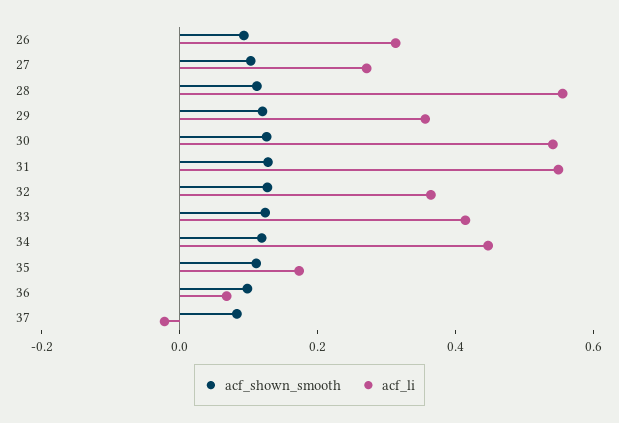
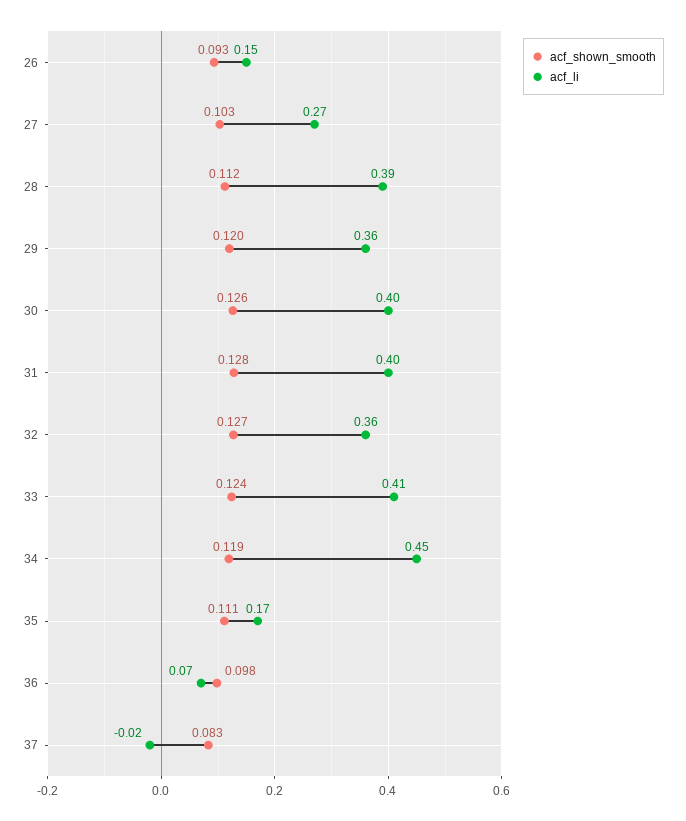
acf_li, 26: 0.3 -> 0.15
acf_li, 28: 0.55 -> 0.39
acf_li, 30: 0.55 -> 0.4
acf_li, 31: 0.55 -> 0.4

